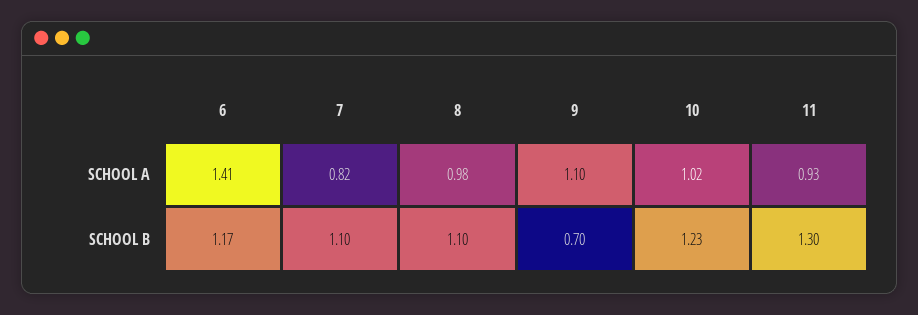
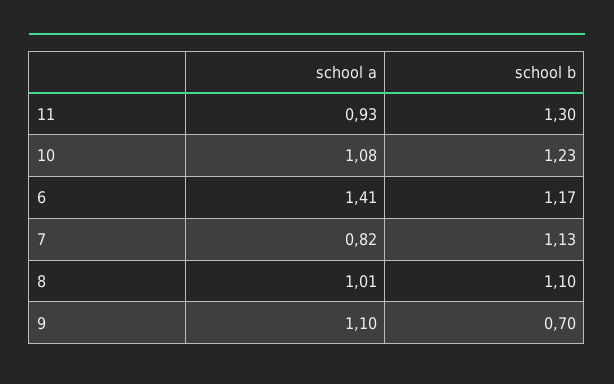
8, SCHOOL A: 0.98 -> 1.01
10, SCHOOL A: 1.02 -> 1.08
7, SCHOOL B: 1.1 -> 1.13

